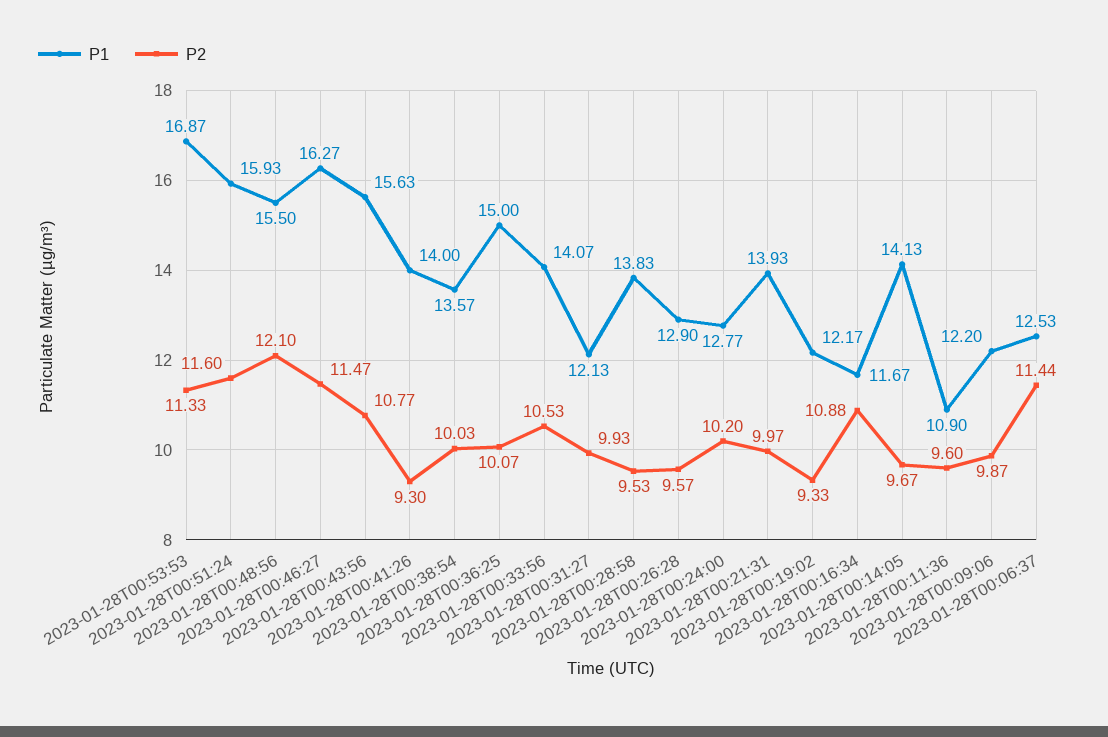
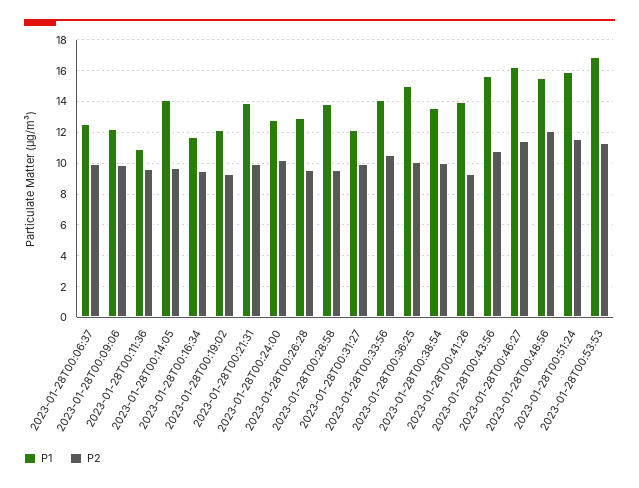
P2, 2023-01-28T00:16:34: 10.88 -> 9.5
P2, 2023-01-28T00:06:37: 11.44 -> 10

